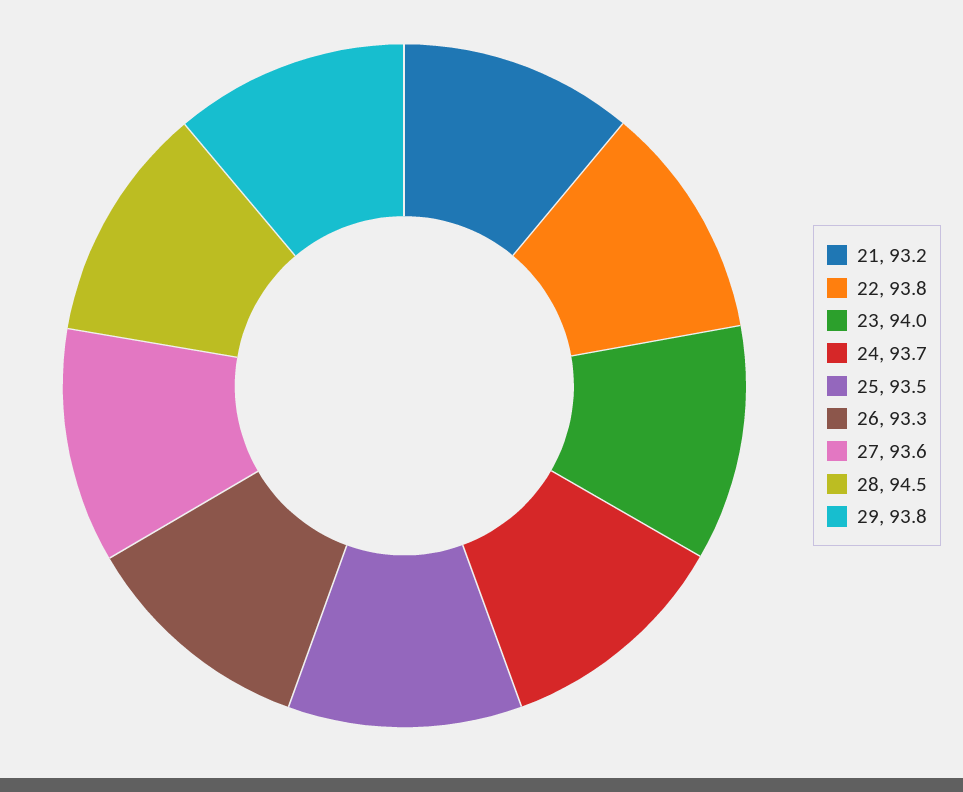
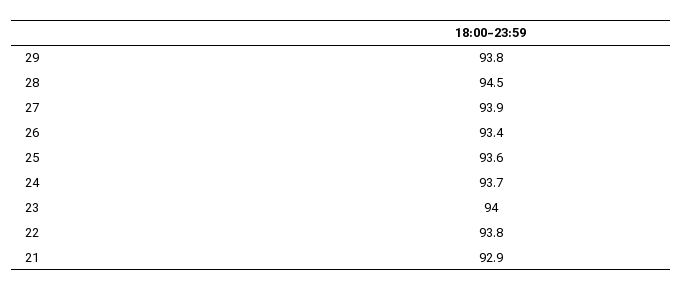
21: 93.2 -> 92.9
25: 93.5 -> 93.6
26: 93.3 -> 93.4
27: 93.6 -> 93.9

